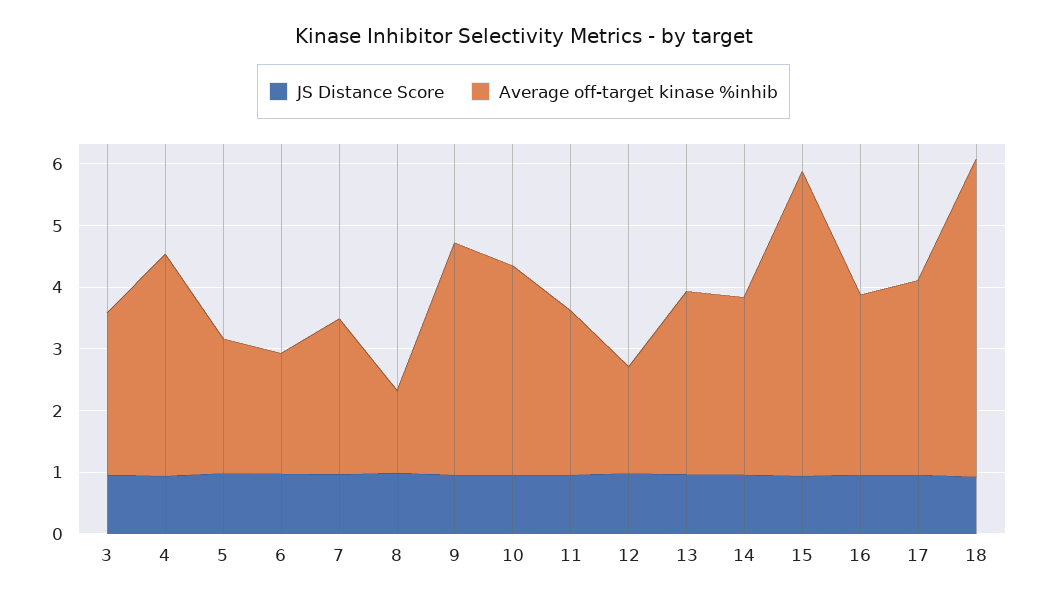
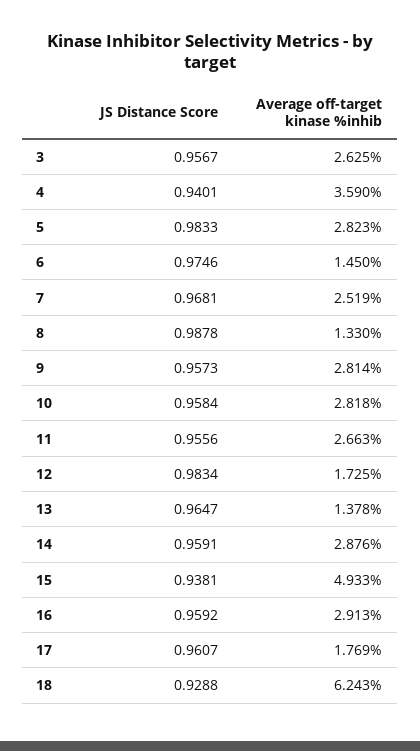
Average off-target kinase %inhib, 5: 2.2 -> 2.823
Average off-target kinase %inhib, 6: 2 -> 1.45
Average off-target kinase %inhib, 9: 3.8 -> 2.814
Average off-target kinase %inhib, 10: 3.4 -> 2.818
Average off-target kinase %inhib, 13: 3 -> 1.378
Average off-target kinase %inhib, 17: 3.2 -> 1.769
Average off-target kinase %inhib, 18: 5.2 -> 6.243

